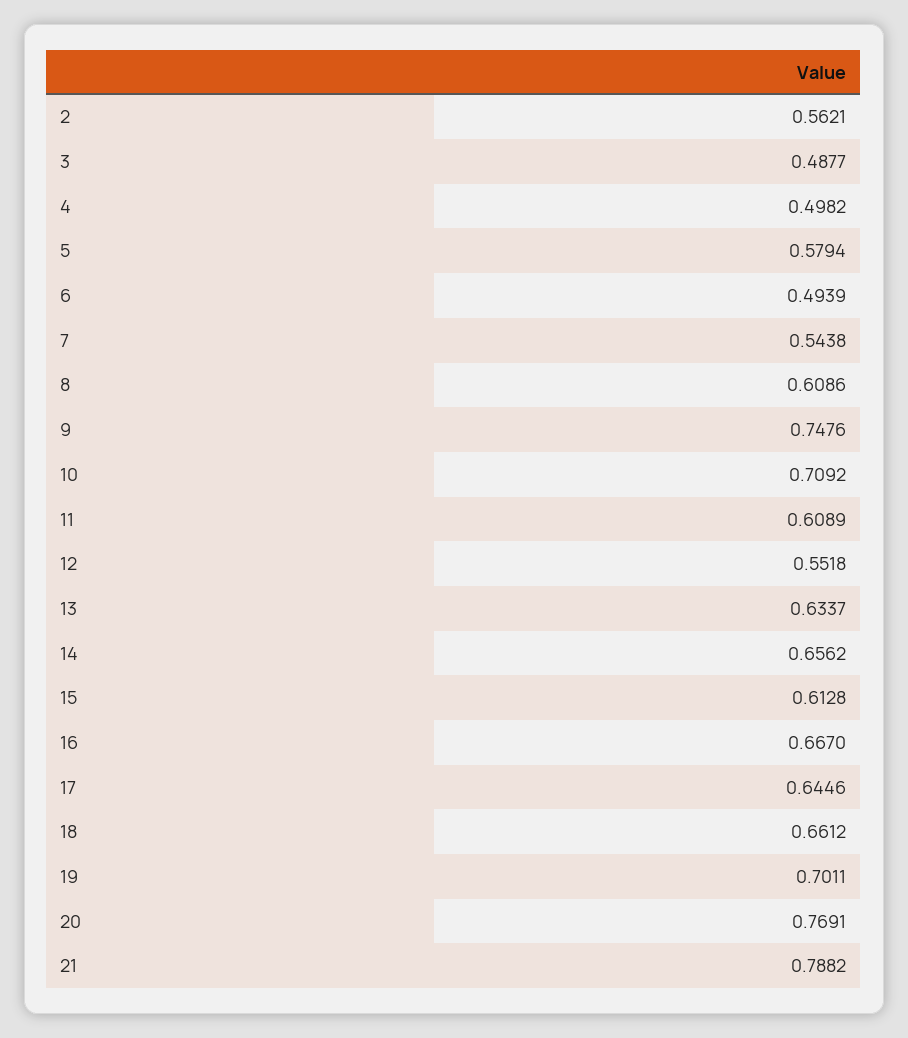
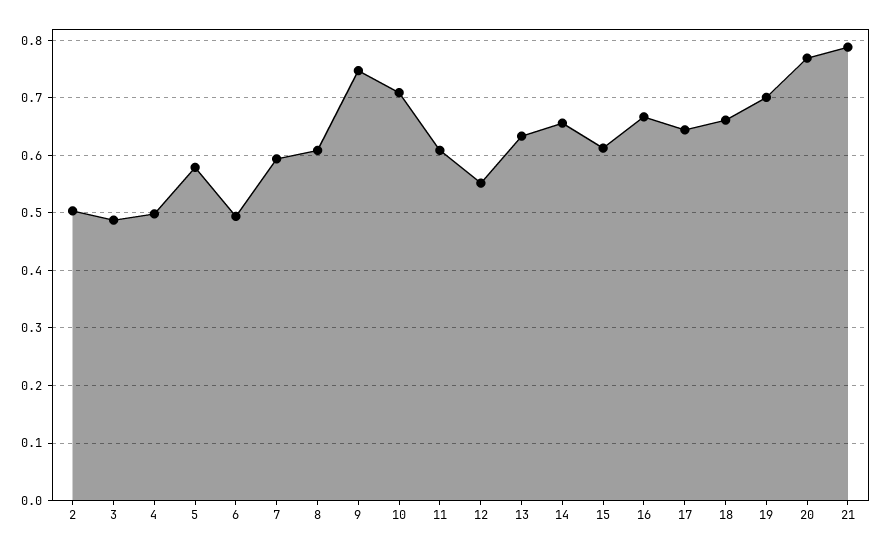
2: 0.5621 -> 0.5
7: 0.5438 -> 0.6

